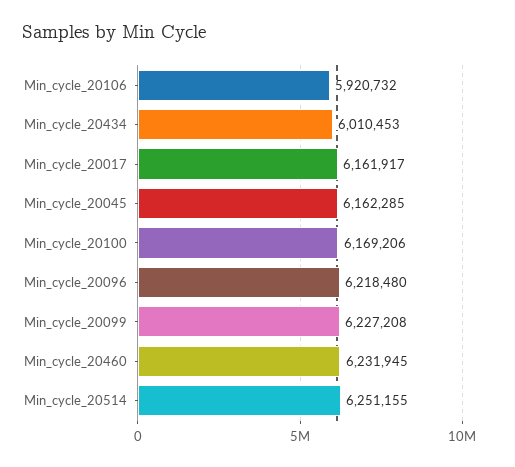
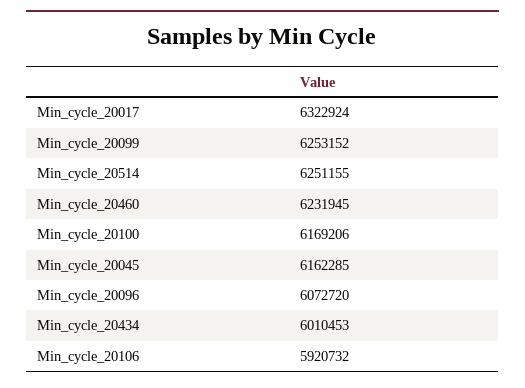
Min_cycle_20017: 6161917 -> 6322924
Min_cycle_20096: 6218480 -> 6072720
Min_cycle_20099: 6227208 -> 6253152

